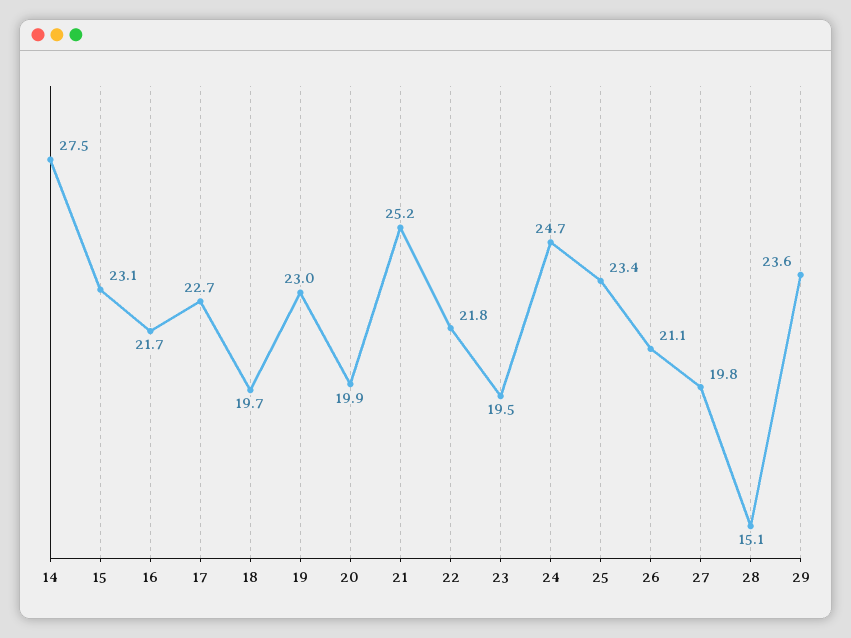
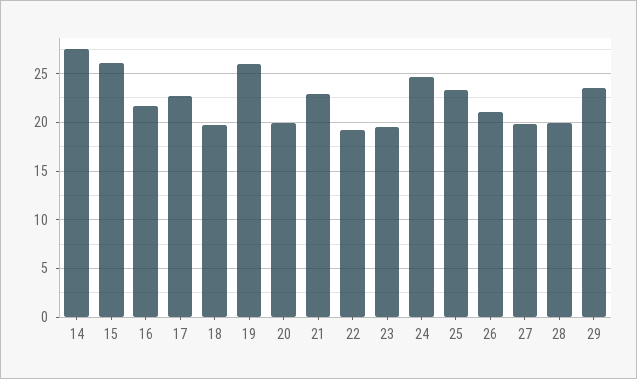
15: 23.1 -> 26
19: 23 -> 26
21: 25.2 -> 23
22: 21.8 -> 19
28: 15.1 -> 20

